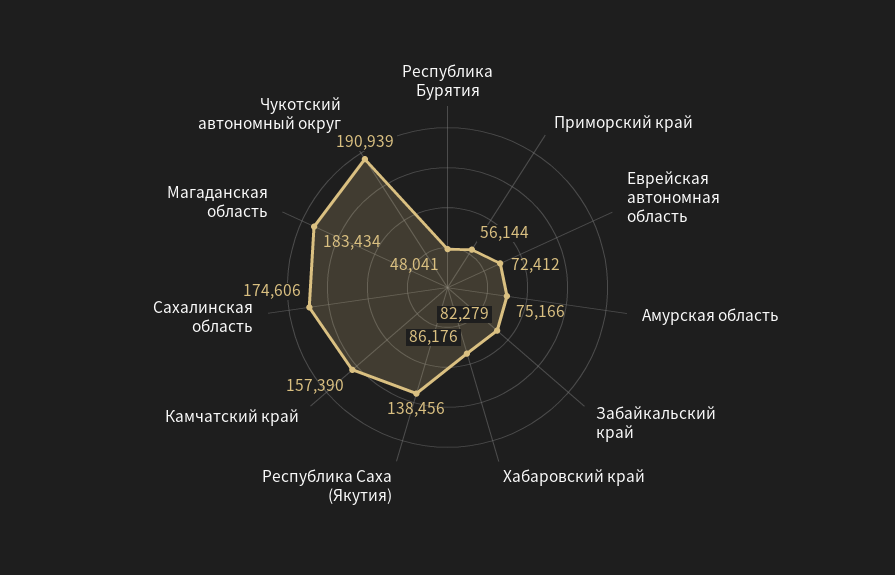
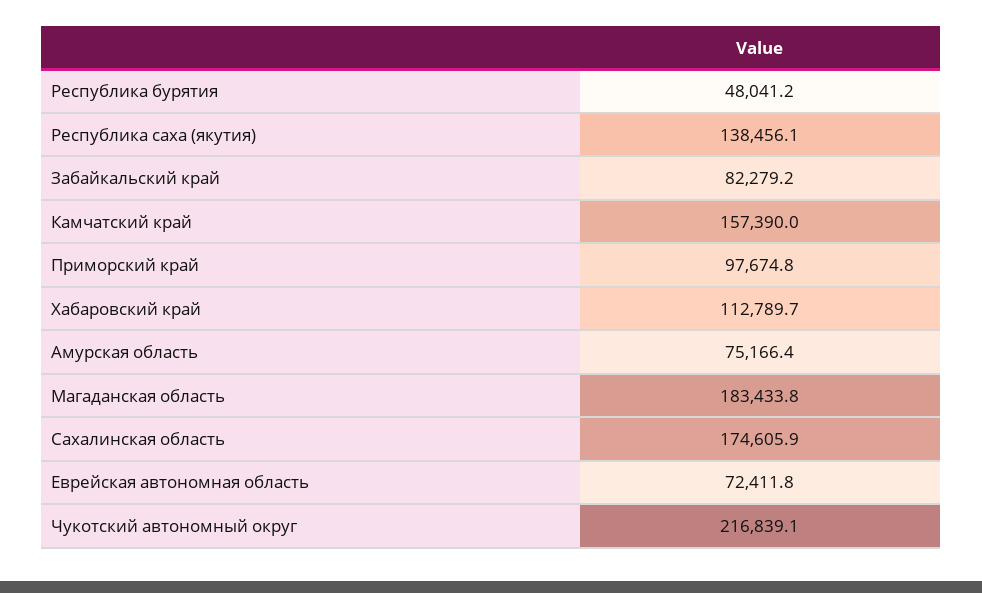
Приморский край: 56144 -> 97674.8
Хабаровский край: 86176 -> 112789.7
Чукотский автономный округ: 190939 -> 216839.1

